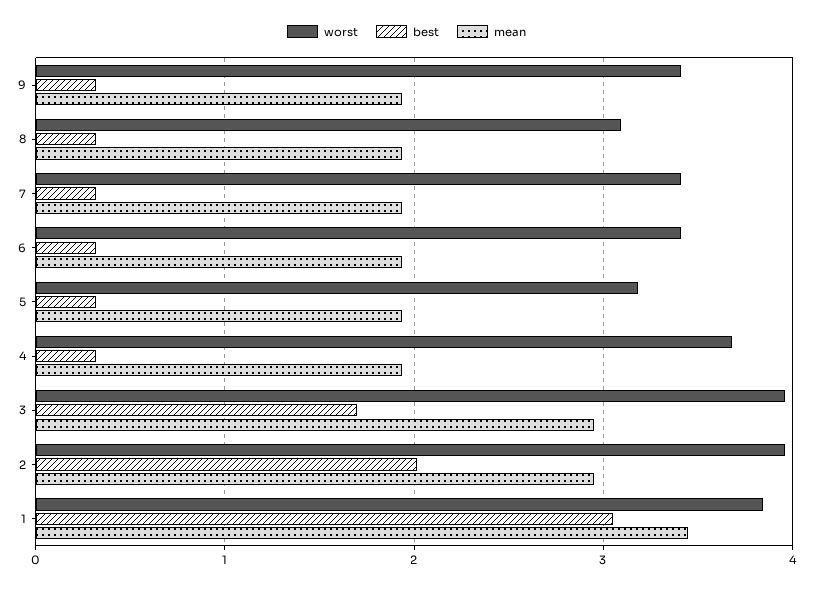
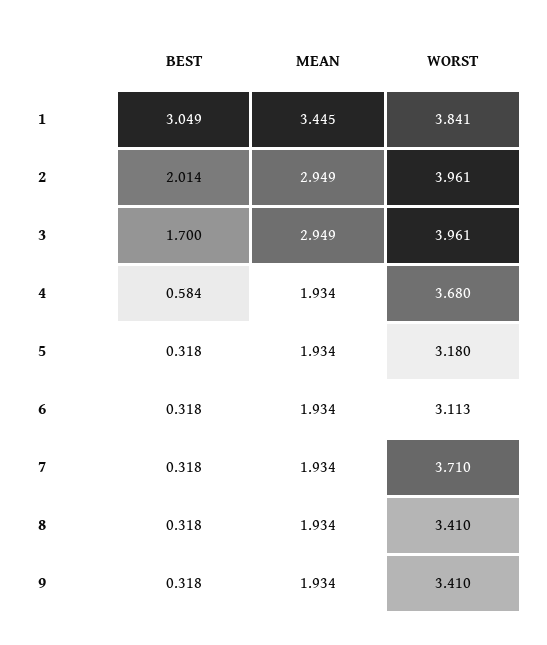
worst, 8: 3.1 -> 3.41
worst, 7: 3.4 -> 3.71
worst, 6: 3.4 -> 3.113
best, 4: 0.3 -> 0.584

